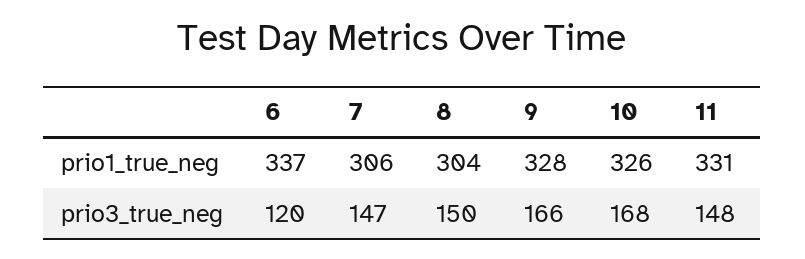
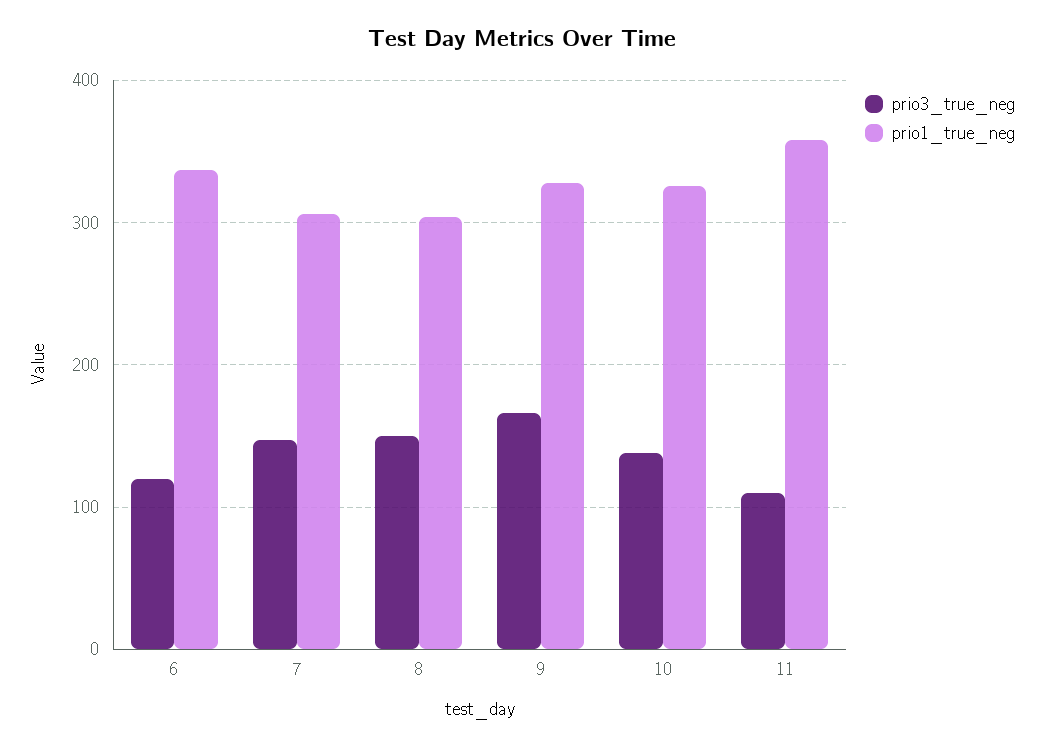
prio1_true_neg, 11: 331 -> 360
prio3_true_neg, 10: 168 -> 140
prio3_true_neg, 11: 148 -> 110

